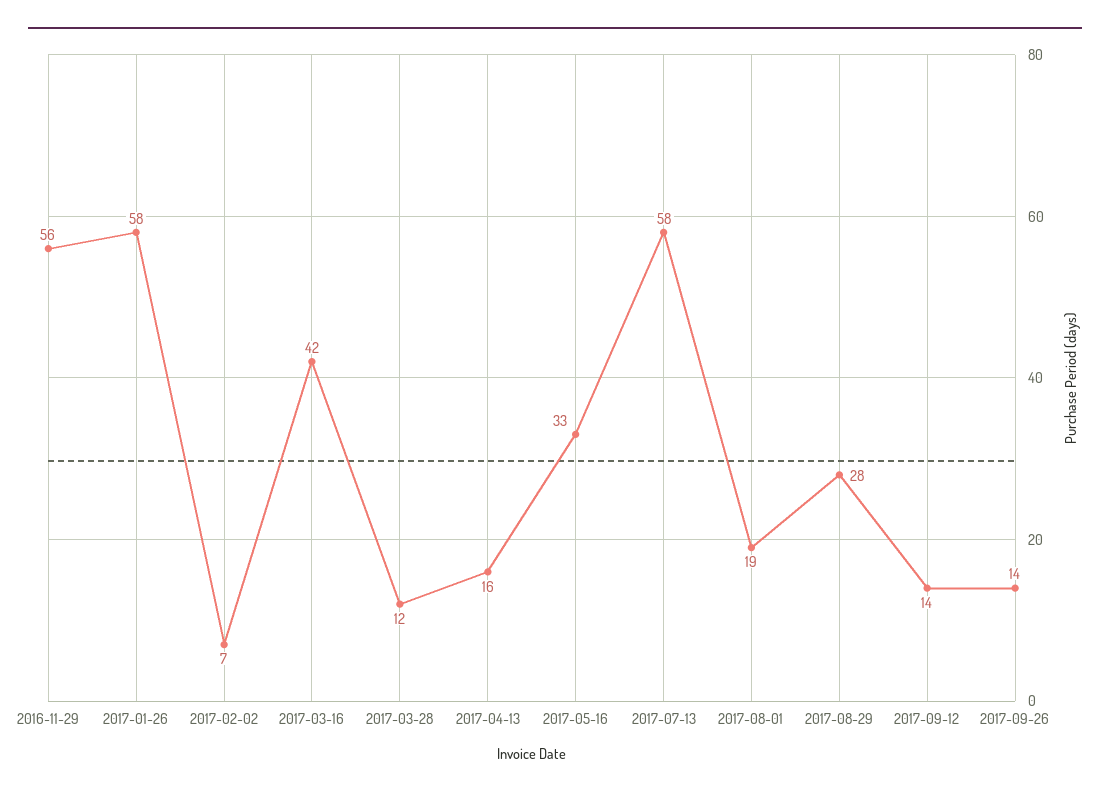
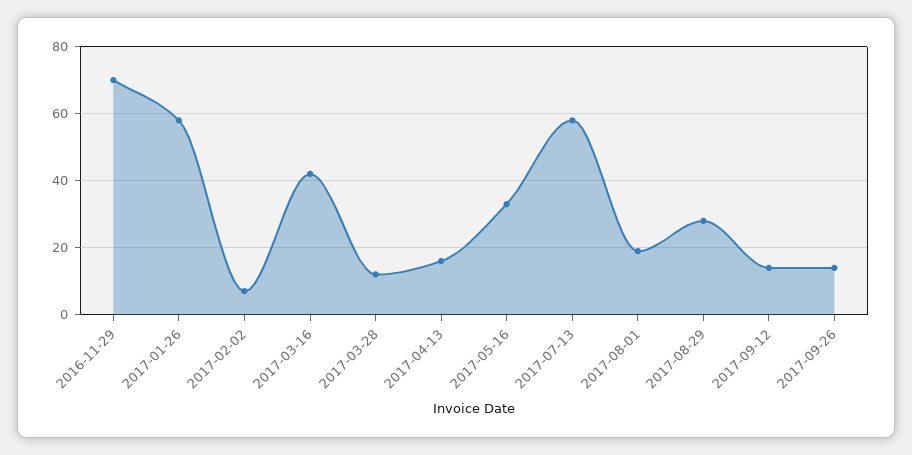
2016-11-29: 56 -> 70

